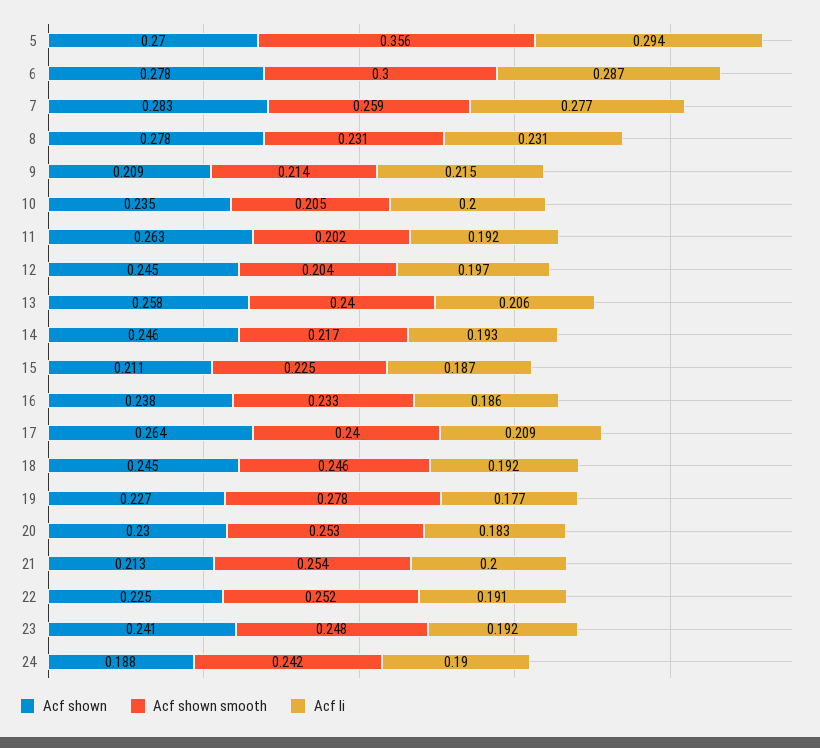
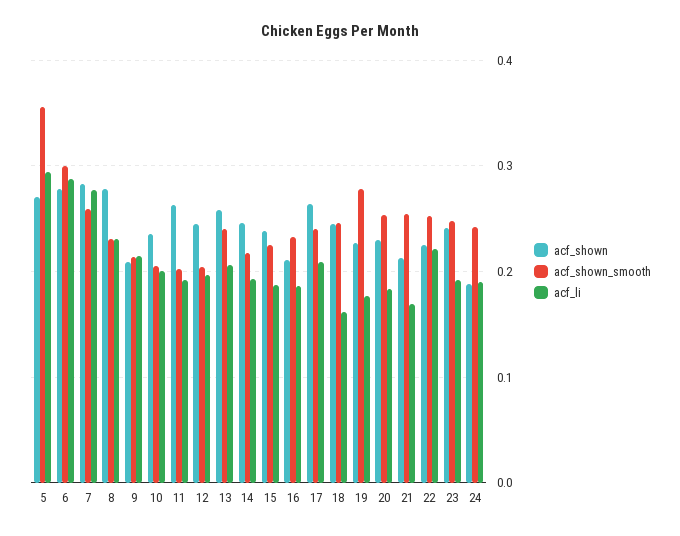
Acf shown, 15: 0.211 -> 0.24
Acf shown, 16: 0.238 -> 0.21
Acf li, 18: 0.192 -> 0.16
Acf li, 21: 0.2 -> 0.17
Acf li, 22: 0.191 -> 0.22

